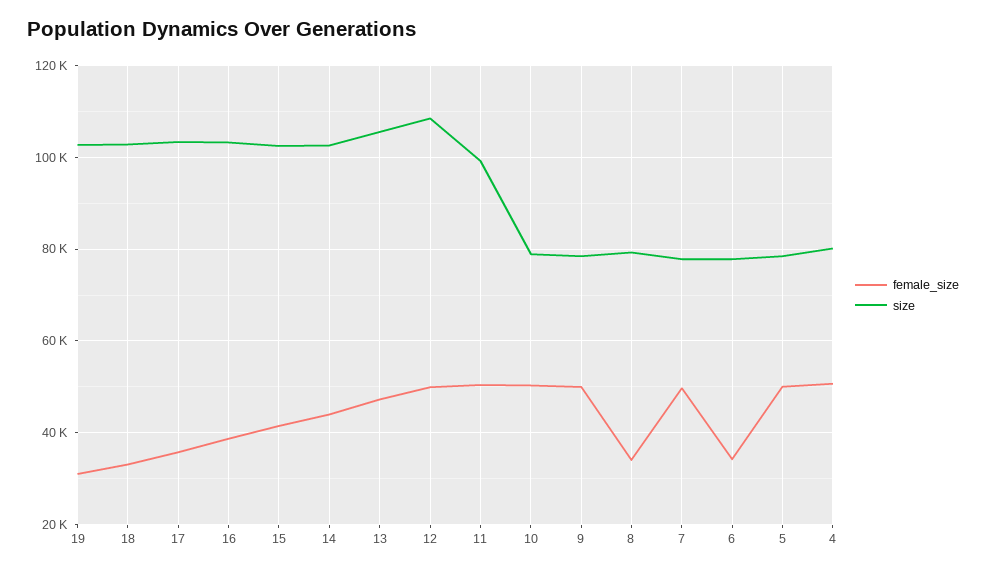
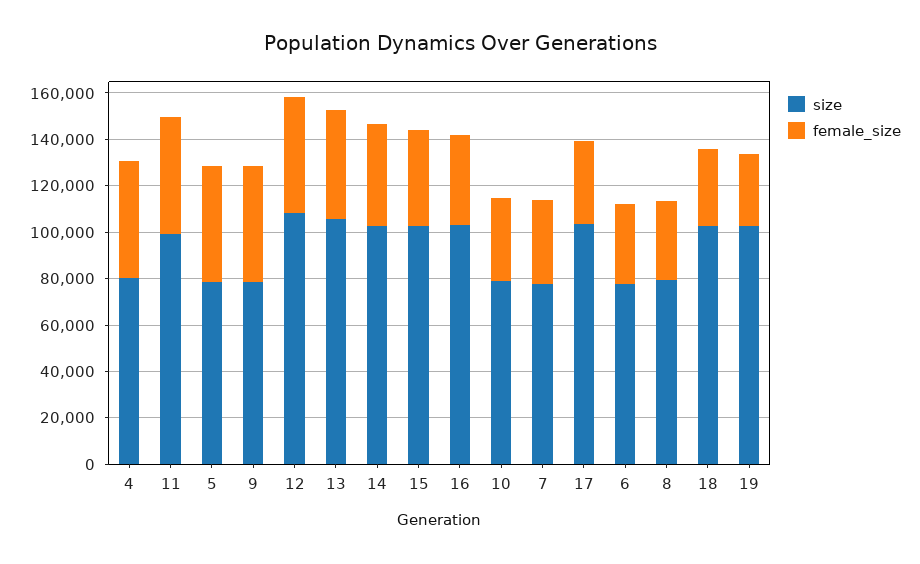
female_size, 10: 50000 -> 35000
female_size, 7: 50000 -> 35000

